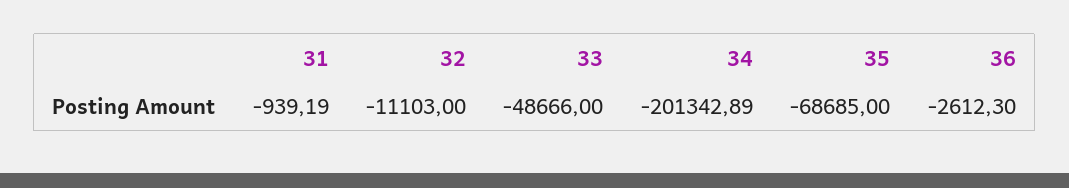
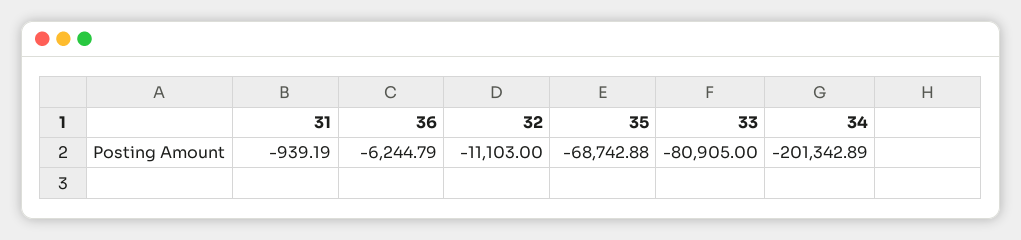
33: -48666 -> -80905
35: -68685 -> -68742.88
36: -2612.3 -> -6244.79

